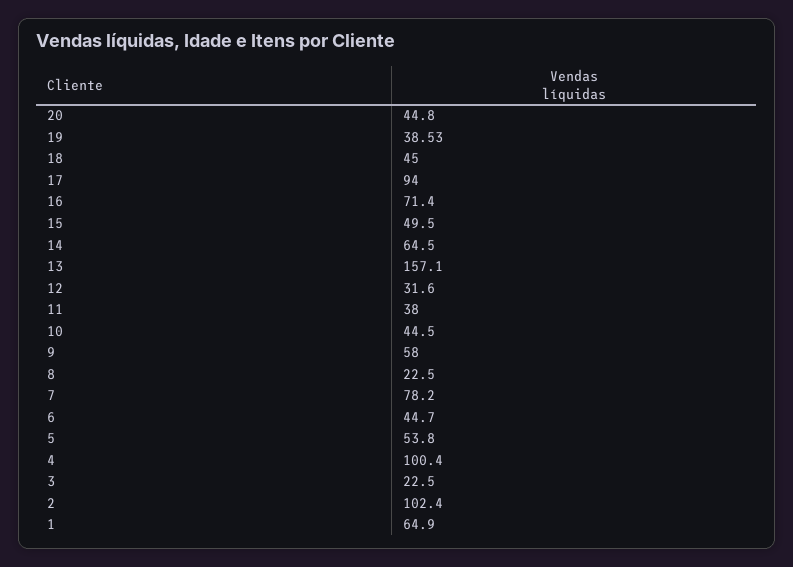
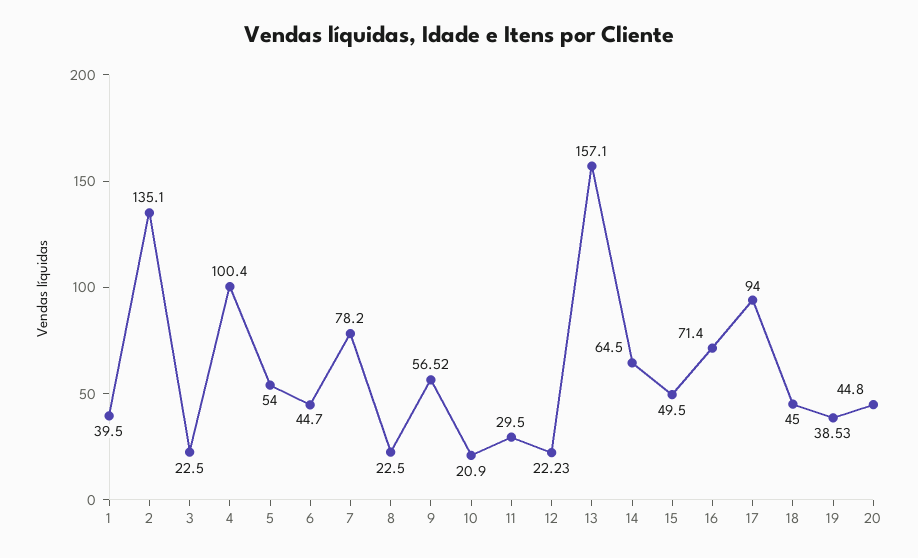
12: 31.6 -> 22.23
11: 38 -> 29.5
10: 44.5 -> 20.9
9: 58 -> 56.52
5: 53.8 -> 54
2: 102.4 -> 135.1
1: 64.9 -> 39.5

